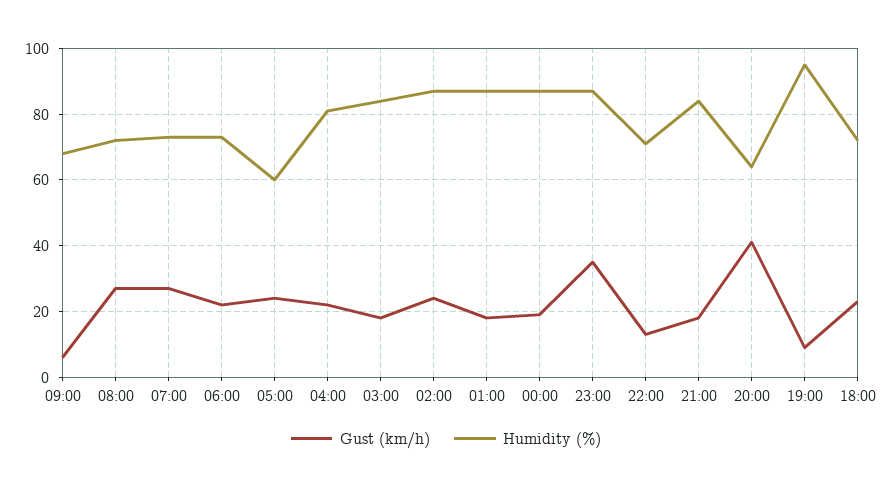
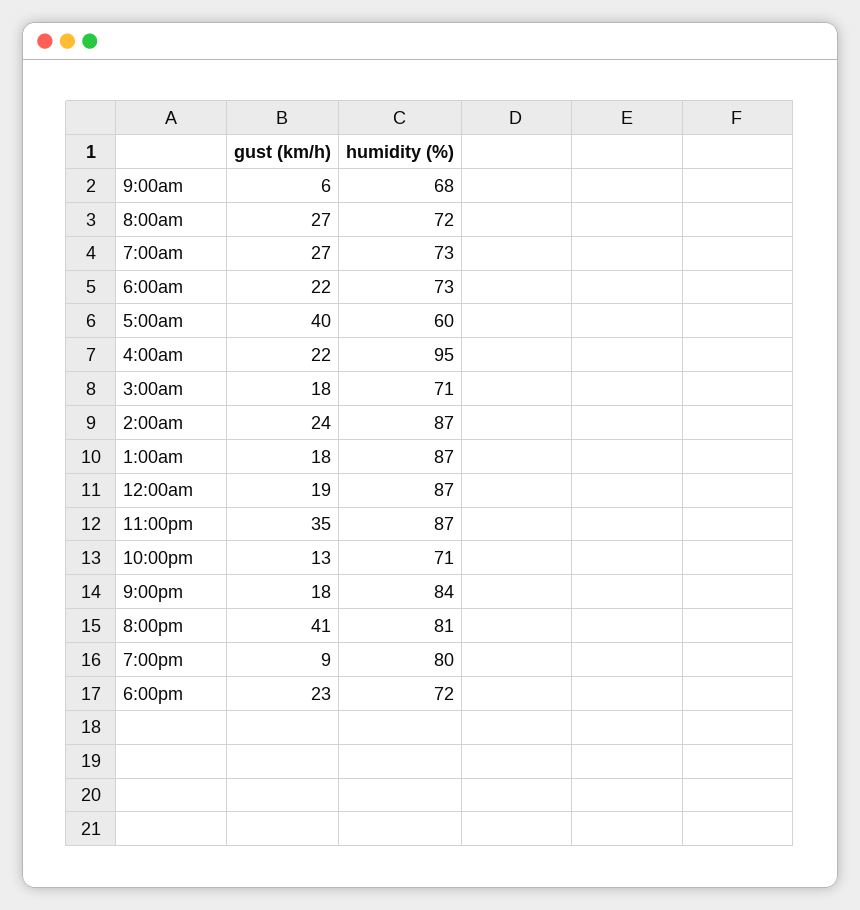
Gust (km/h), 05:00: 25 -> 40
Humidity (%), 04:00: 80 -> 95
Humidity (%), 03:00: 85 -> 71
Humidity (%), 20:00: 65 -> 81
Humidity (%), 19:00: 95 -> 80

